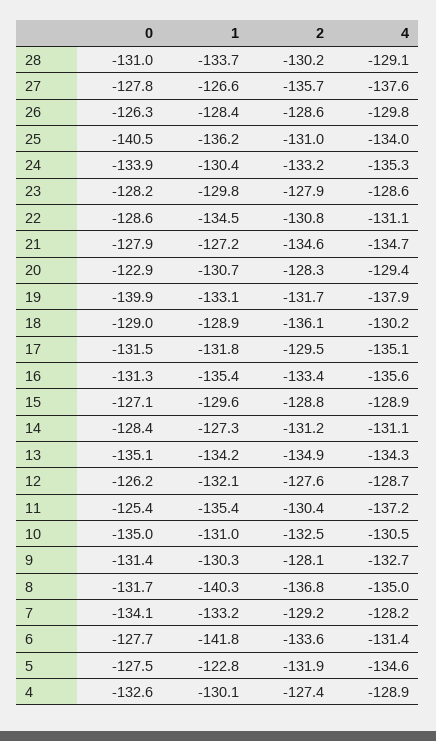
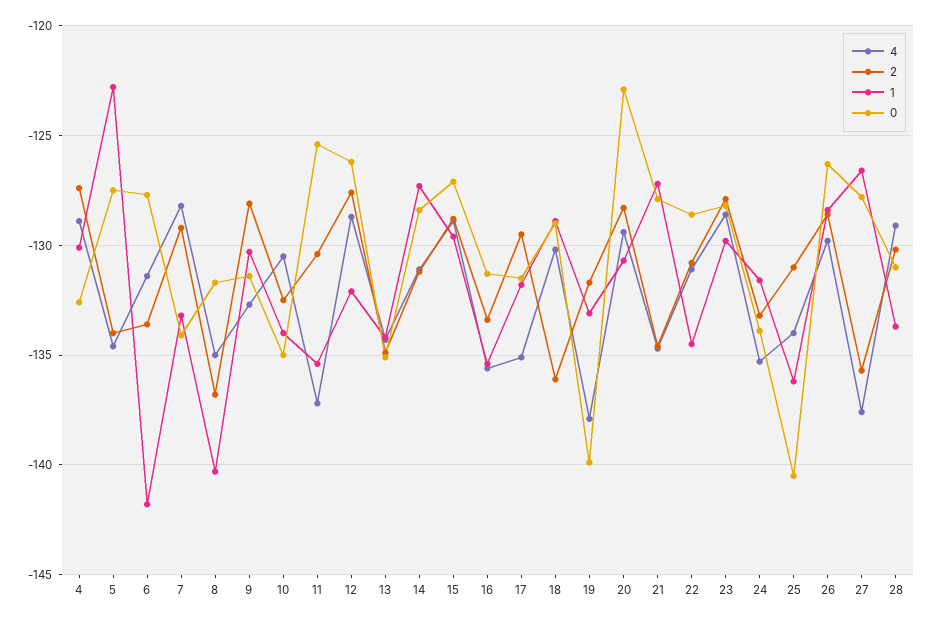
1, 24: -130.4 -> -131.5
1, 10: -131 -> -134
2, 5: -131.9 -> -134

